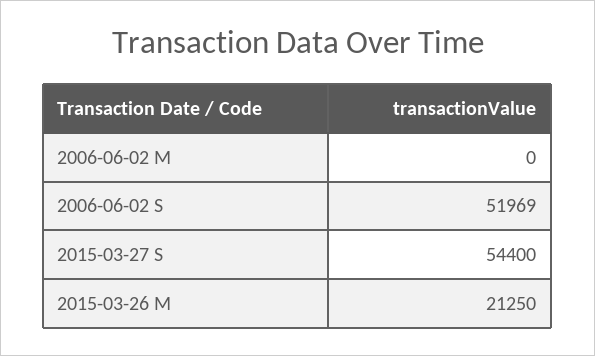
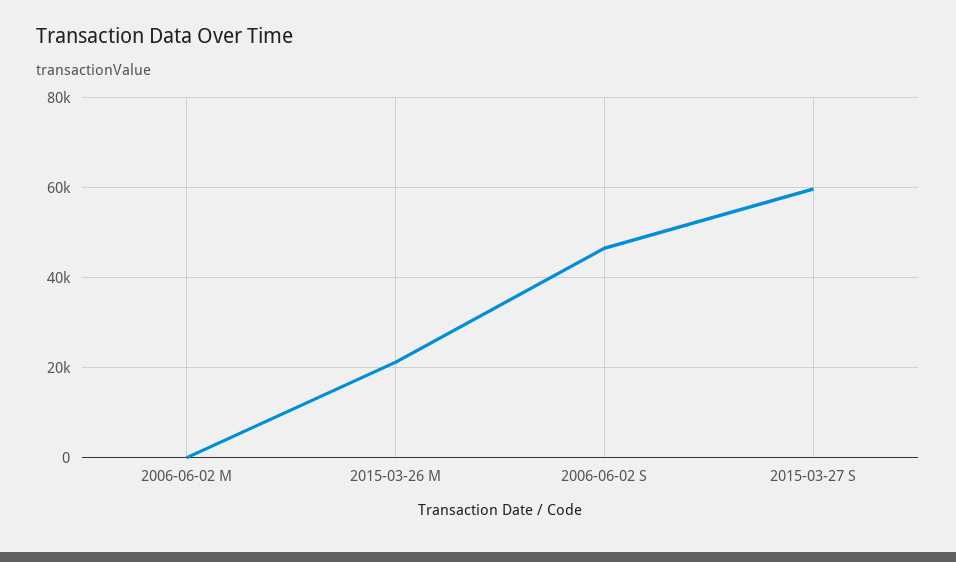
2006-06-02 S: 51969 -> 46000
2015-03-27 S: 54400 -> 60000

